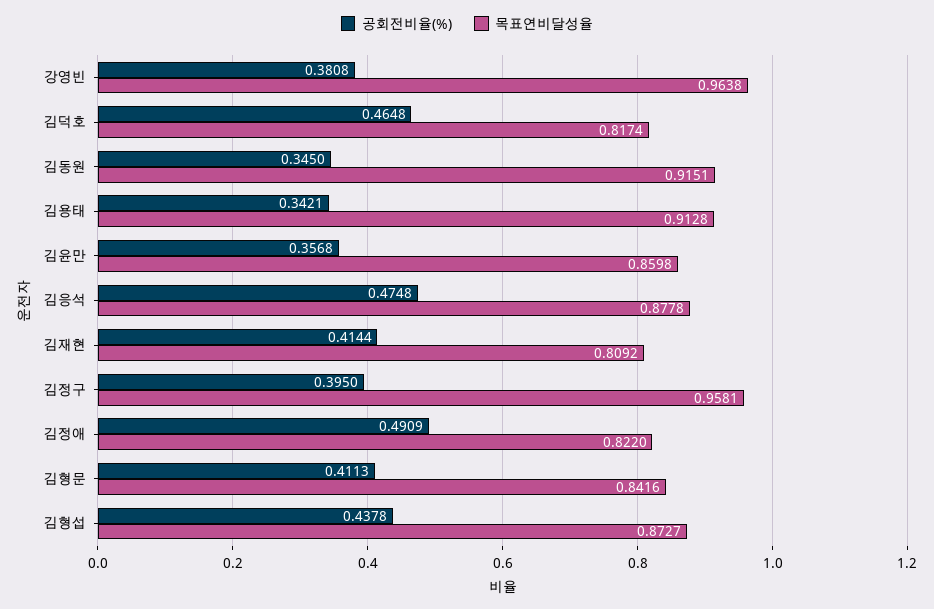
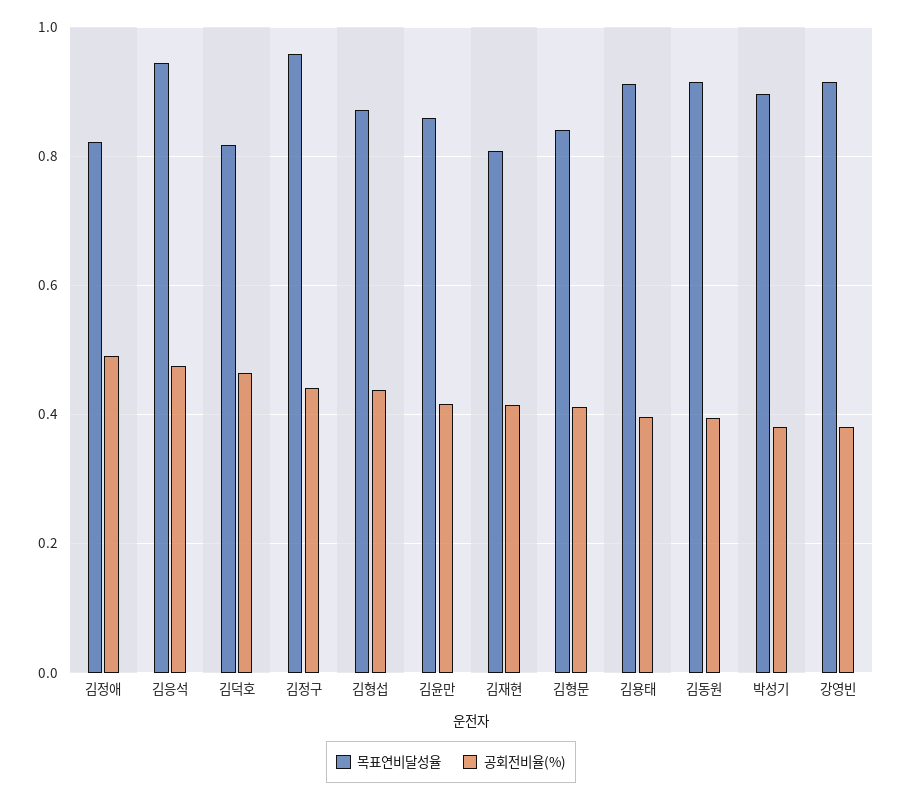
목표연비달성율, 강영빈: 0.9638 -> 0.92
공회전비율(%), 김동원: 0.345 -> 0.4
공회전비율(%), 김용태: 0.3421 -> 0.4
공회전비율(%), 김윤만: 0.3568 -> 0.42
목표연비달성율, 김응석: 0.8778 -> 0.94
공회전비율(%), 김정구: 0.395 -> 0.44
목표연비달성율, 박성기: none -> 0.9
공회전비율(%), 박성기: none -> 0.38

